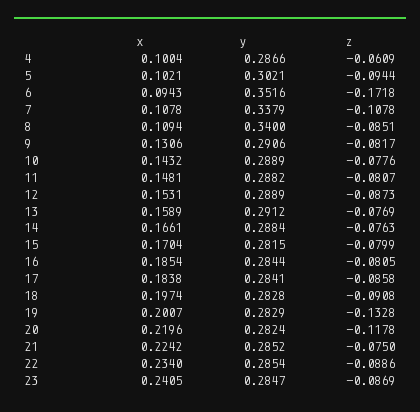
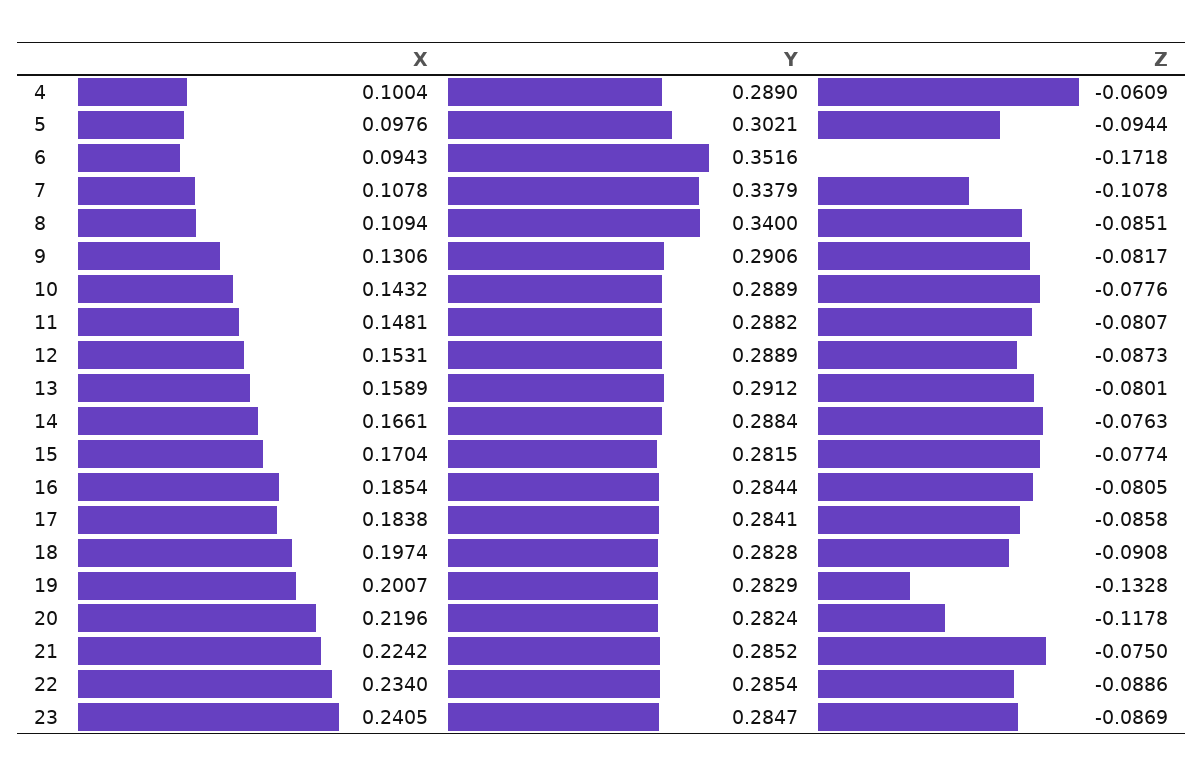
y, 4: 0.2866 -> 0.289
x, 5: 0.1021 -> 0.0976
z, 13: -0.0769 -> -0.0801
z, 15: -0.0799 -> -0.0774

